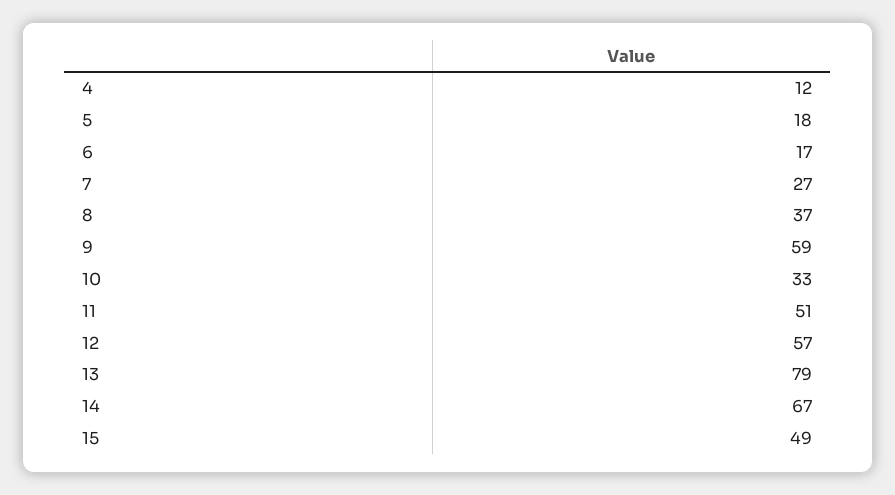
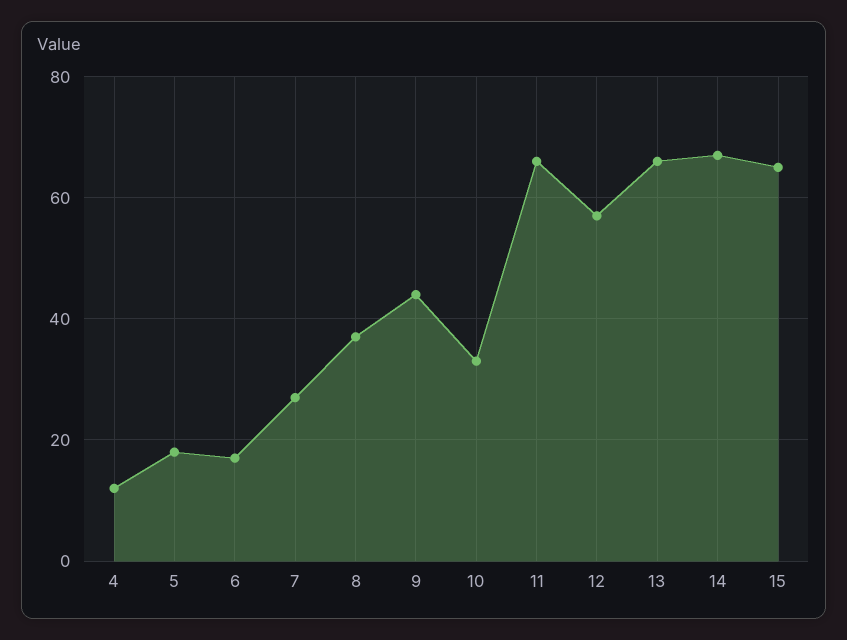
9: 59 -> 45
11: 51 -> 65
13: 79 -> 65
15: 49 -> 65

